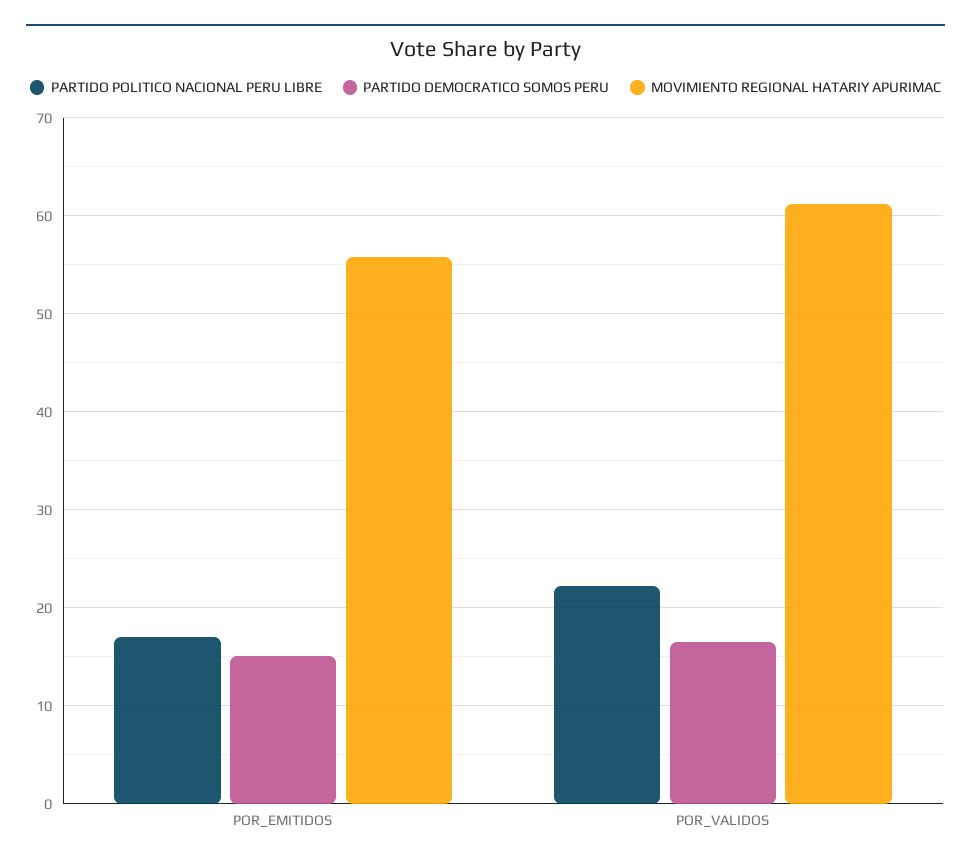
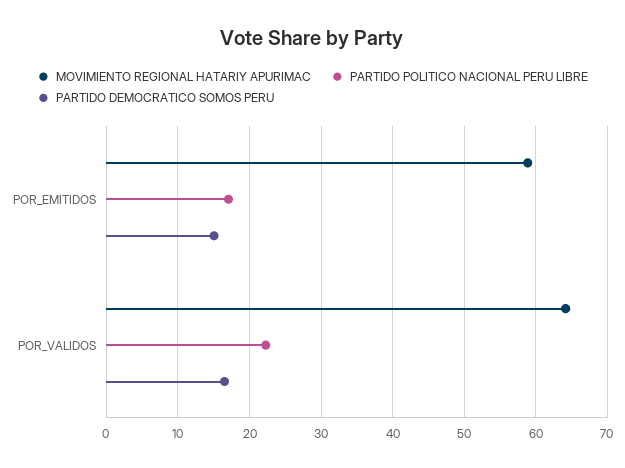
MOVIMIENTO REGIONAL HATARIY APURIMAC, POR_EMITIDOS: 56 -> 59
MOVIMIENTO REGIONAL HATARIY APURIMAC, POR_VALIDOS: 61 -> 64

